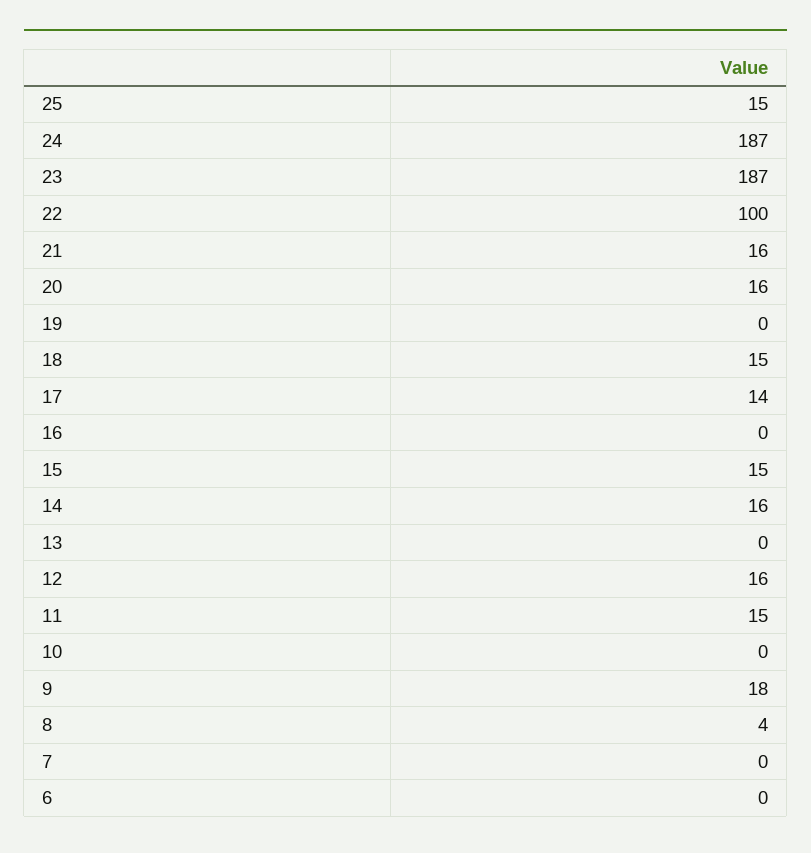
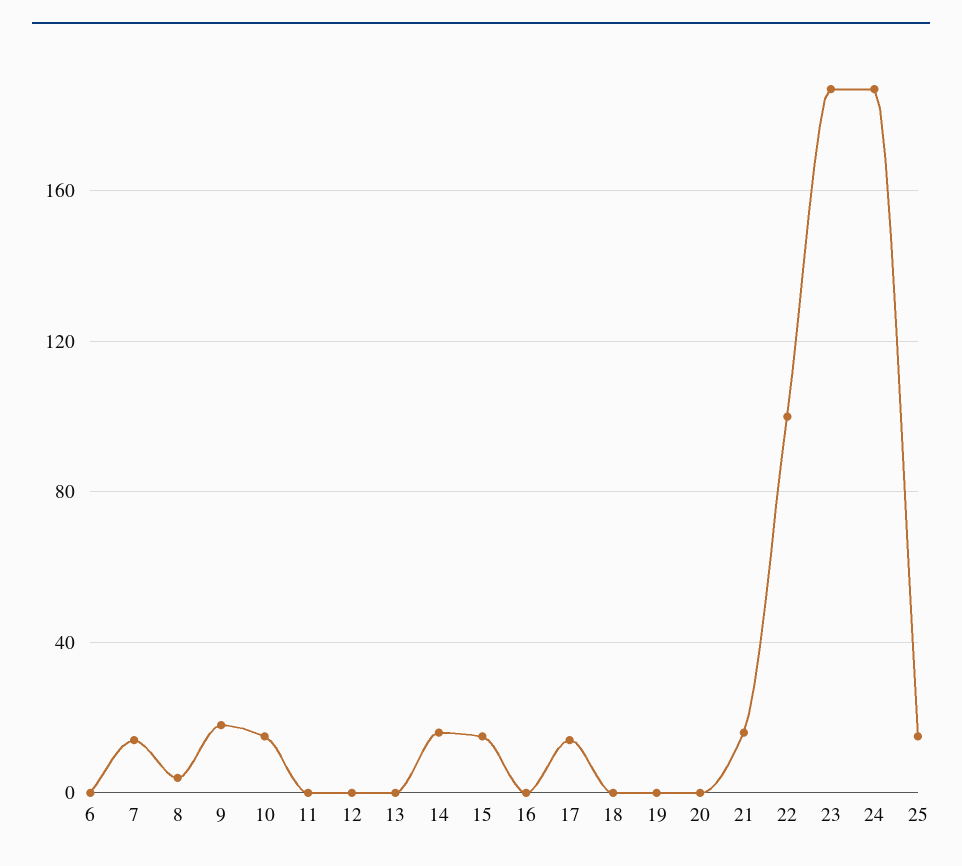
20: 16 -> 0
18: 15 -> 0
12: 16 -> 0
11: 15 -> 0
10: 0 -> 15
7: 0 -> 15

